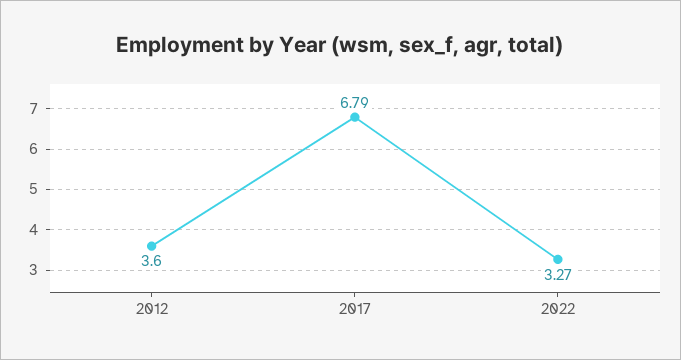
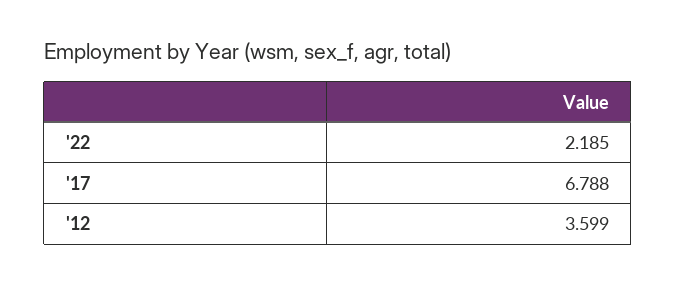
2022: 3.27 -> 2.185

